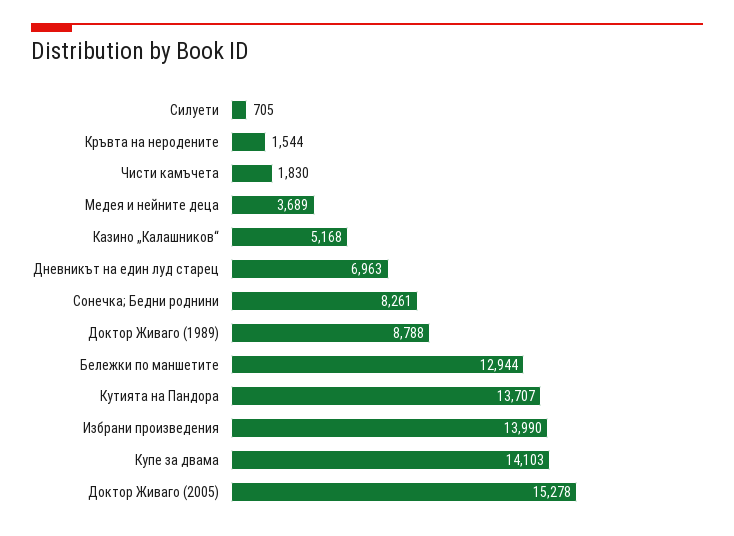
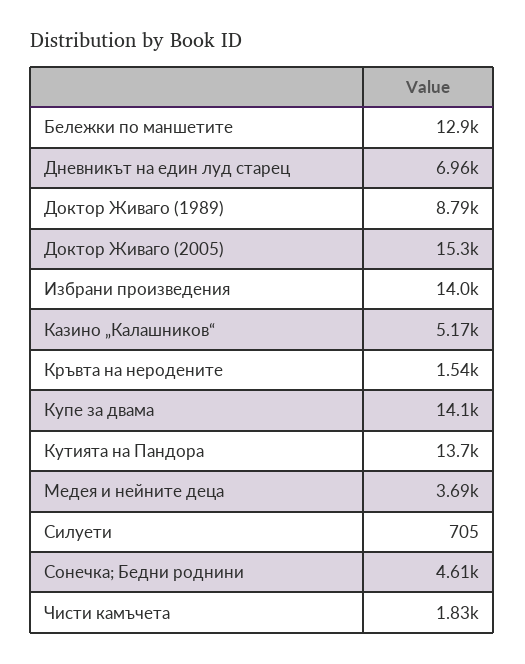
Сонечка; Бедни роднини: 8261 -> 4610

